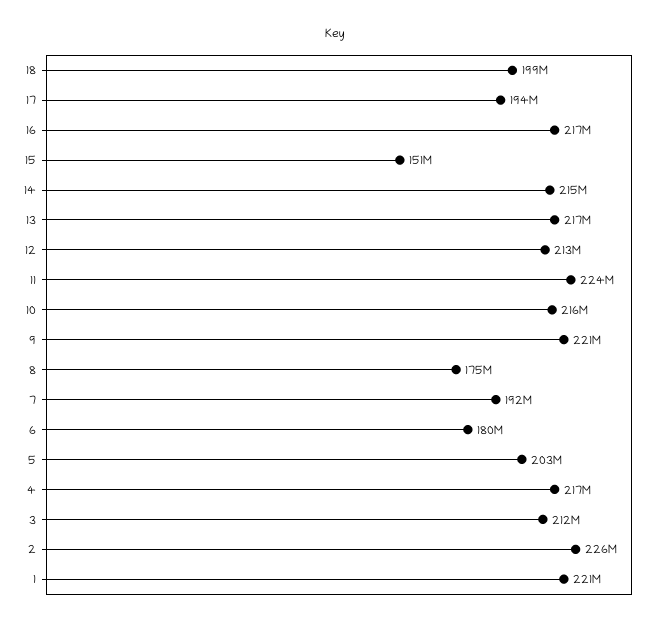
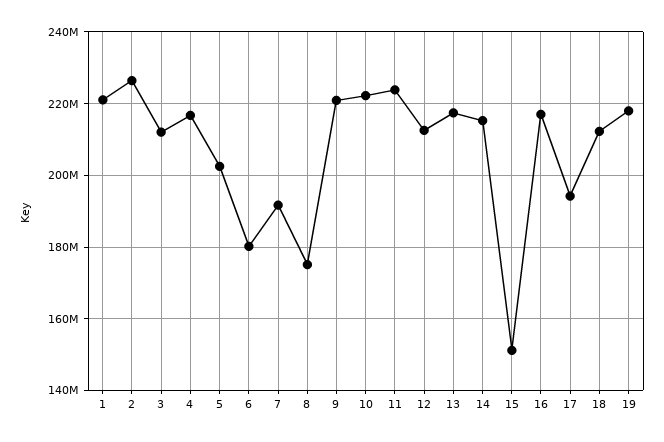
18: 199000000 -> 212000000
10: 216000000 -> 222000000
19: none -> 218000000

